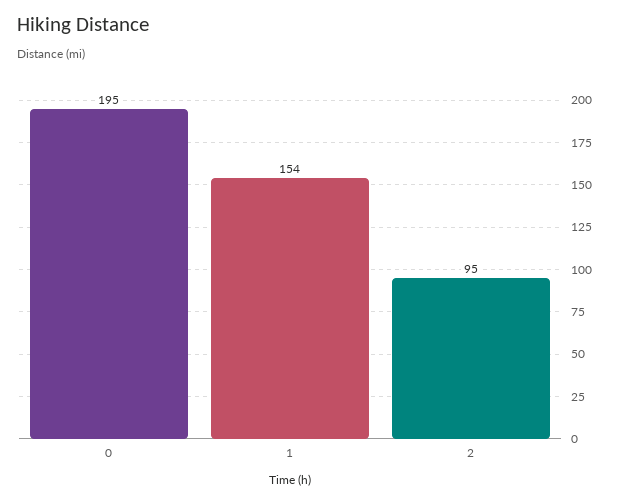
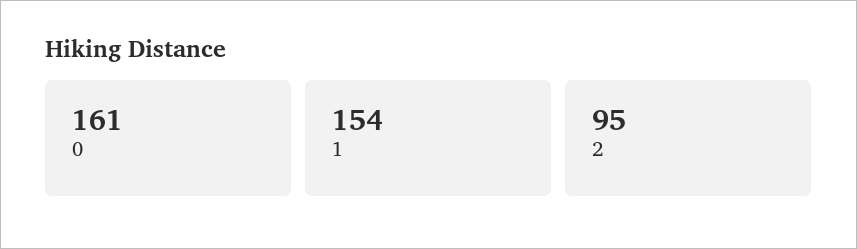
0: 195 -> 161

